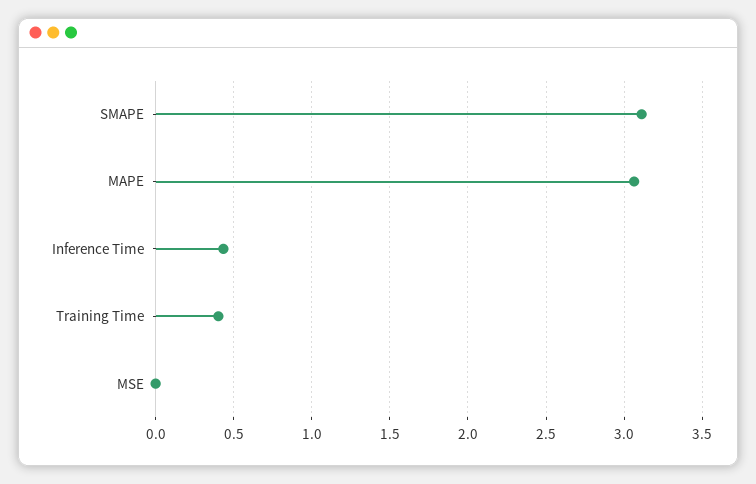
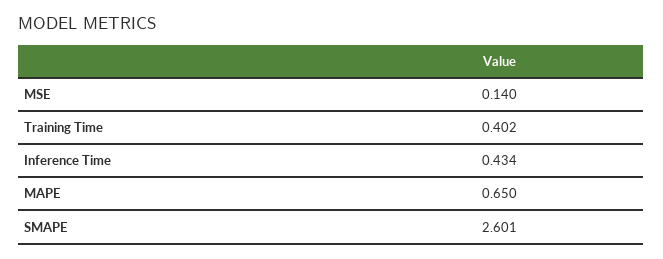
SMAPE: 3.1 -> 2.601
MAPE: 3.05 -> 0.65
MSE: 0 -> 0.14

